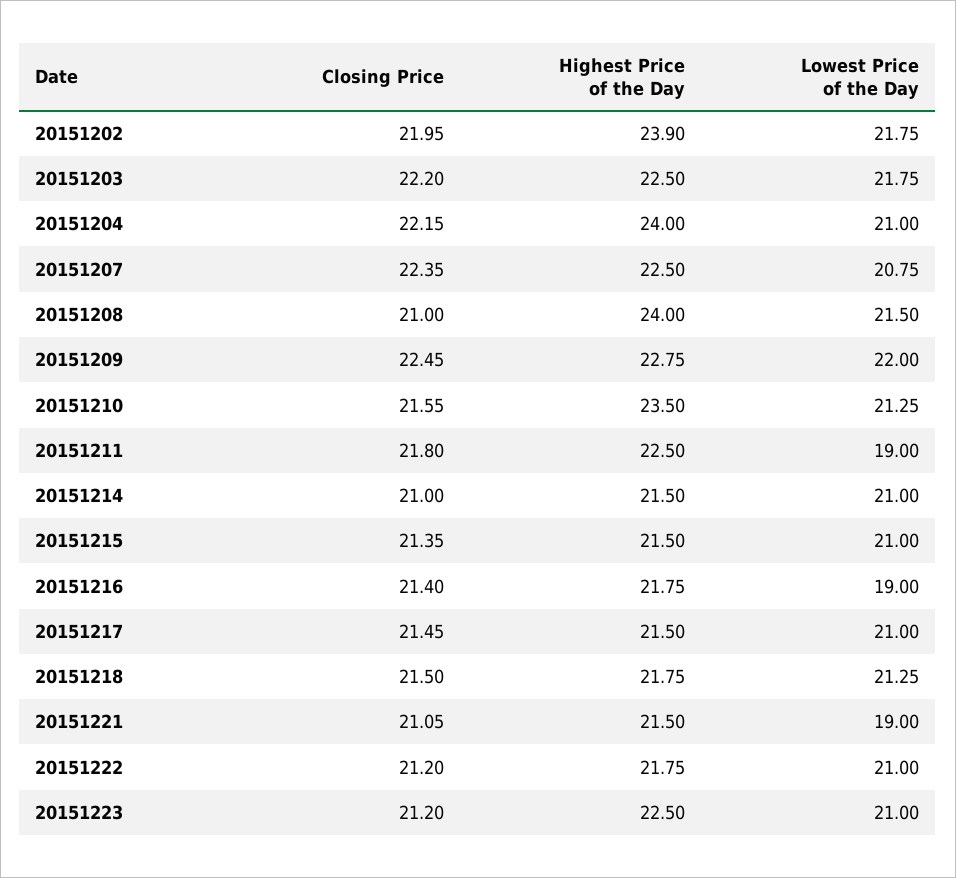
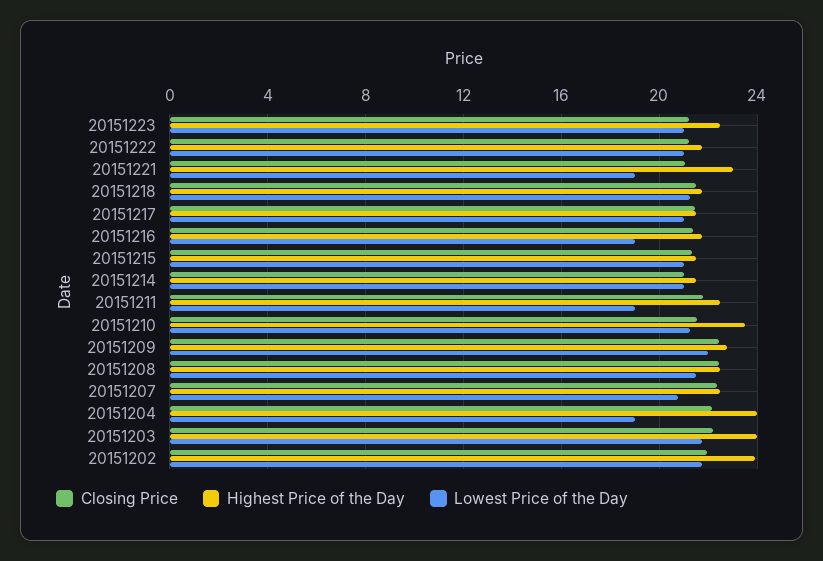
Highest Price of the Day, 20151203: 22.5 -> 24
Lowest Price of the Day, 20151204: 21 -> 19
Closing Price, 20151208: 21 -> 22.5
Highest Price of the Day, 20151208: 24 -> 22.5
Highest Price of the Day, 20151221: 21.5 -> 23

